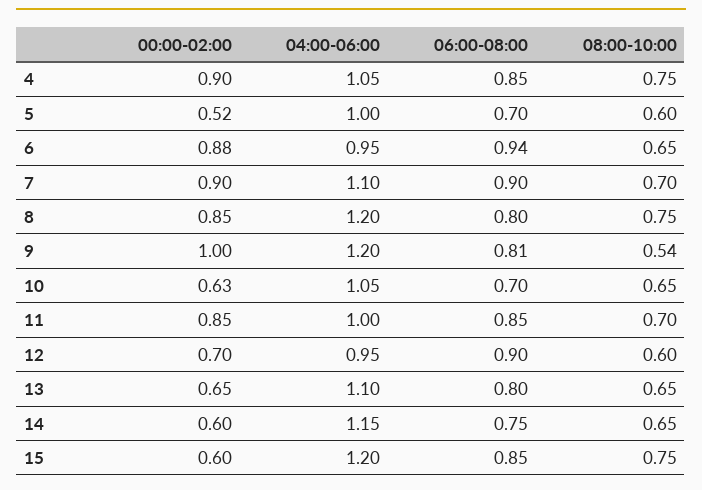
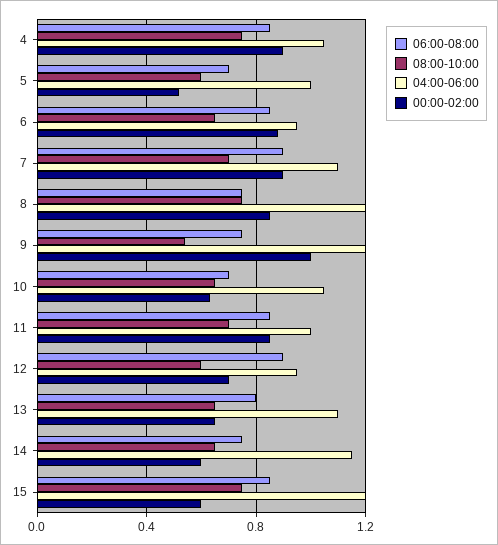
06:00-08:00, 6: 0.94 -> 0.85
06:00-08:00, 8: 0.8 -> 0.75
06:00-08:00, 9: 0.81 -> 0.75

